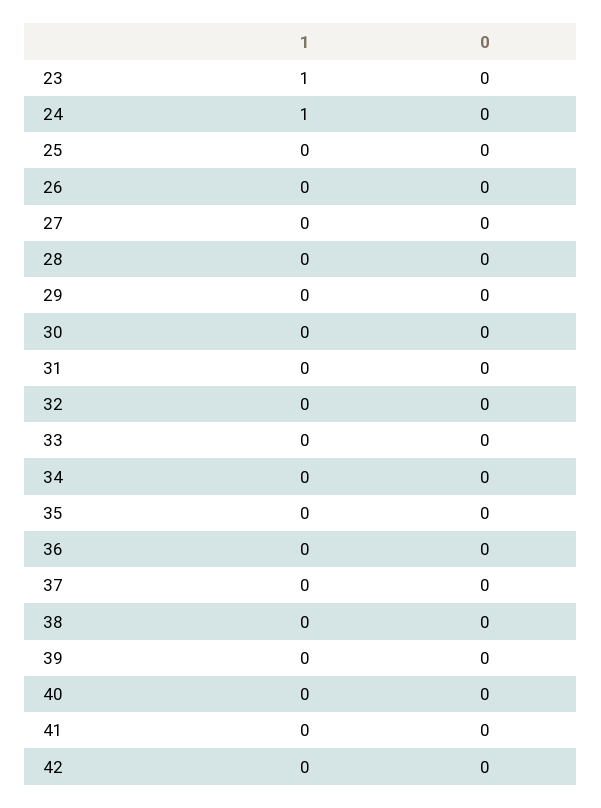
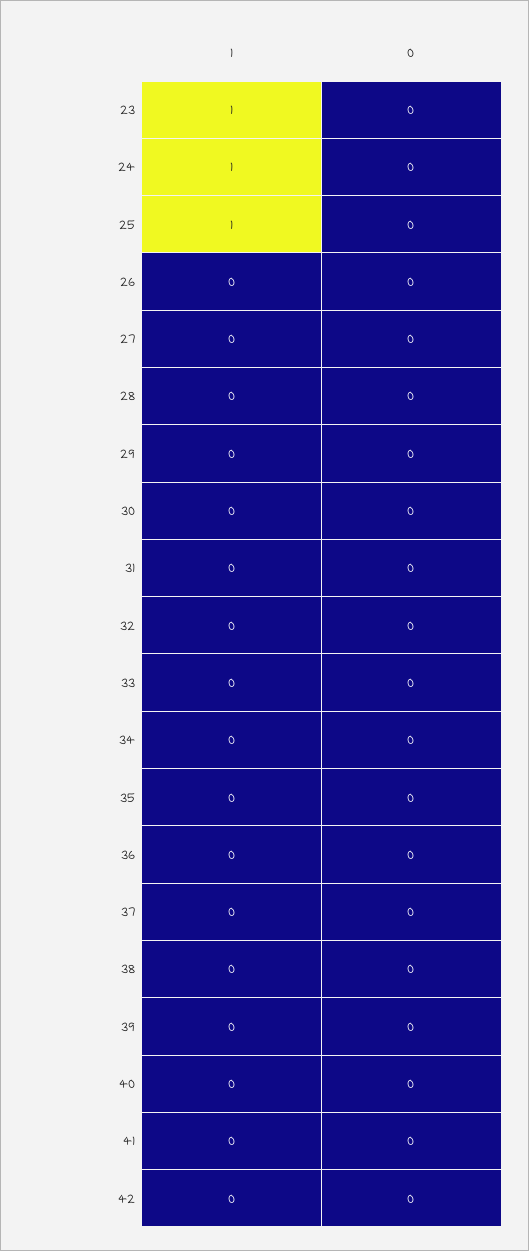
1, 25: 0 -> 1

